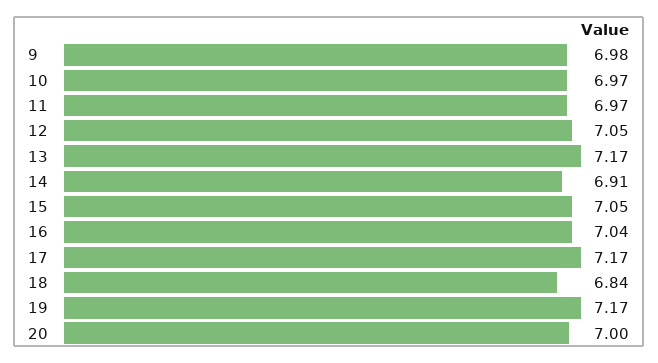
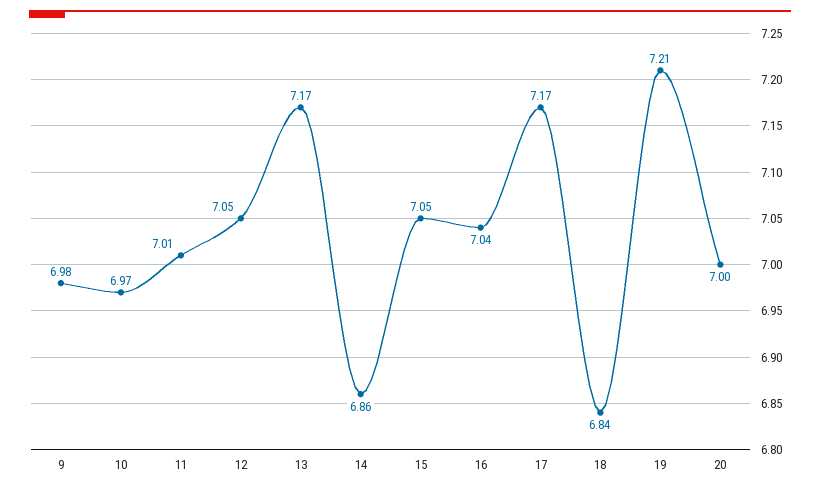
11: 6.97 -> 7.01
14: 6.91 -> 6.86
19: 7.17 -> 7.21

